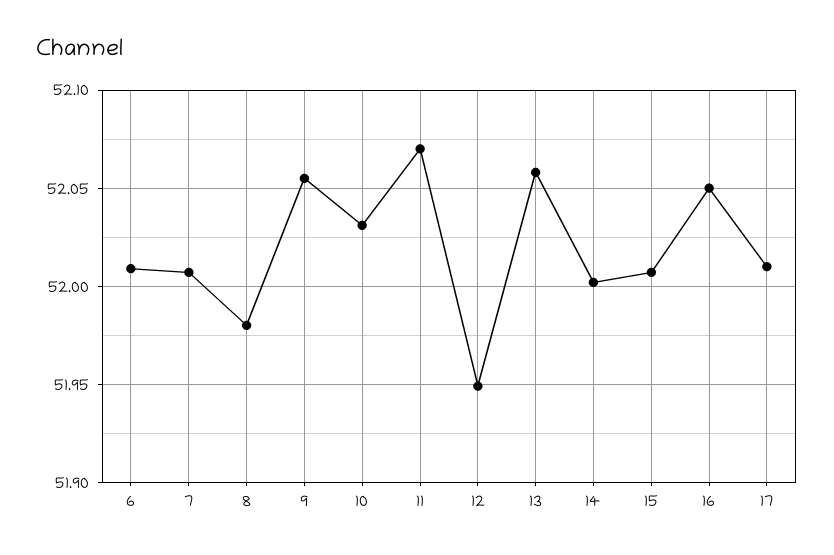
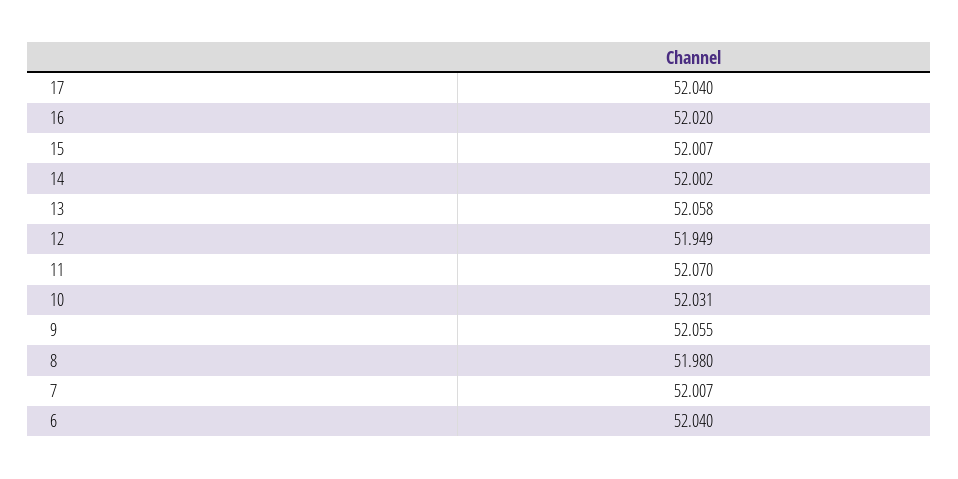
6: 52.01 -> 52.04
16: 52.05 -> 52.02
17: 52.01 -> 52.04

